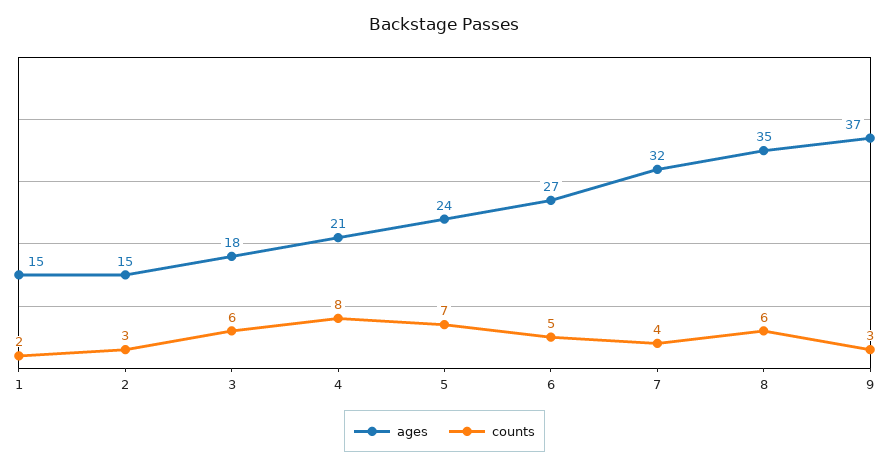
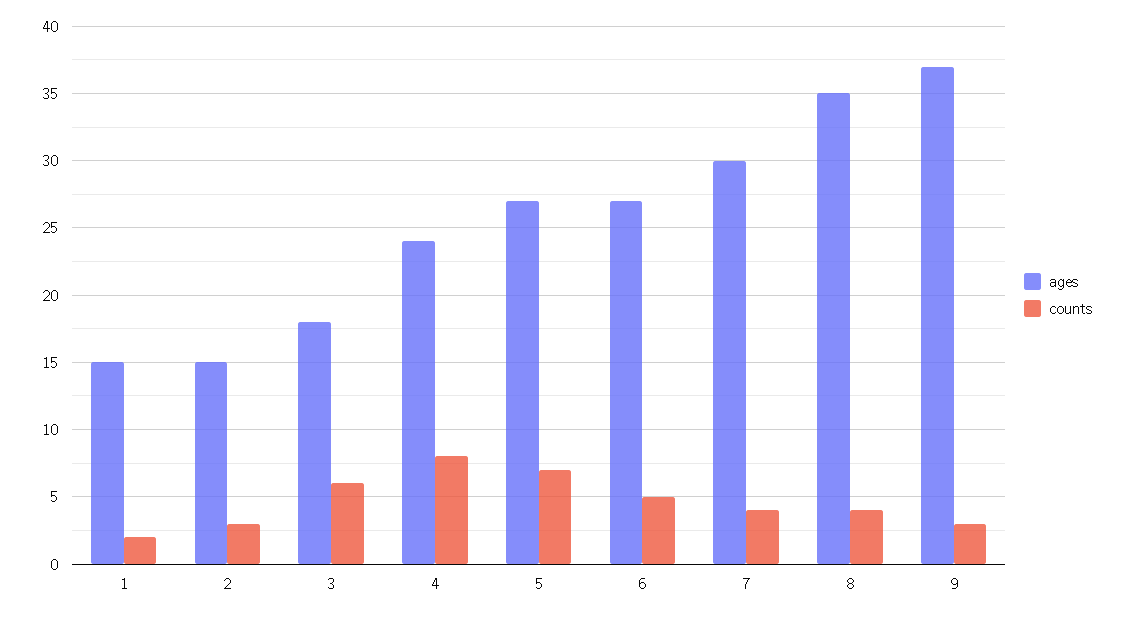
ages, 4: 21 -> 24
ages, 5: 24 -> 27
ages, 7: 32 -> 30
counts, 8: 6 -> 4

